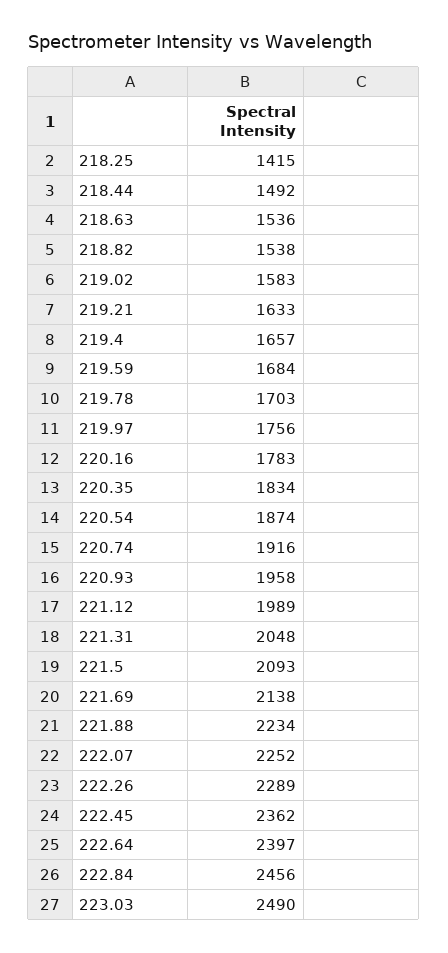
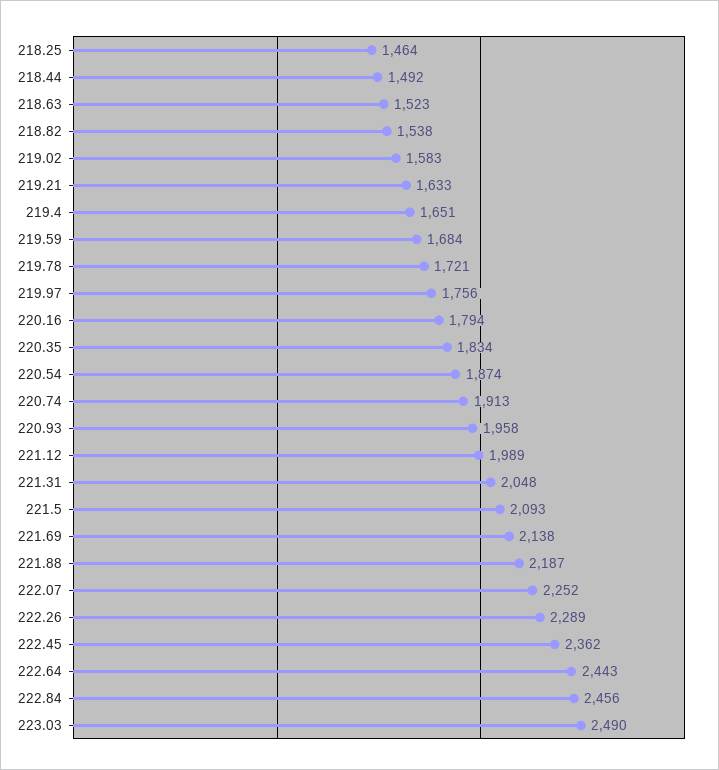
218.25: 1415 -> 1464
218.63: 1536 -> 1523
219.4: 1657 -> 1651
219.78: 1703 -> 1721
220.16: 1783 -> 1794
220.74: 1916 -> 1913
221.88: 2234 -> 2187
222.64: 2397 -> 2443

